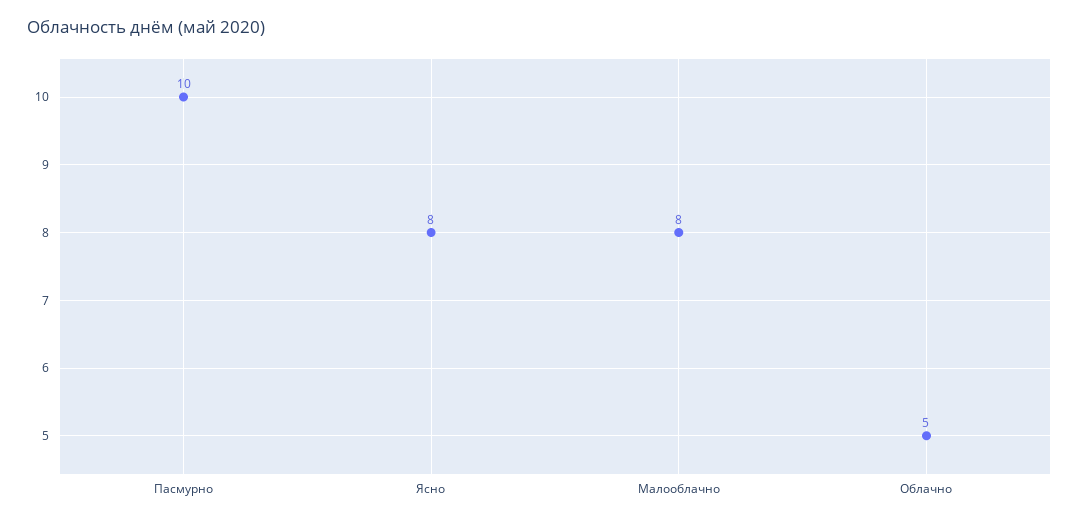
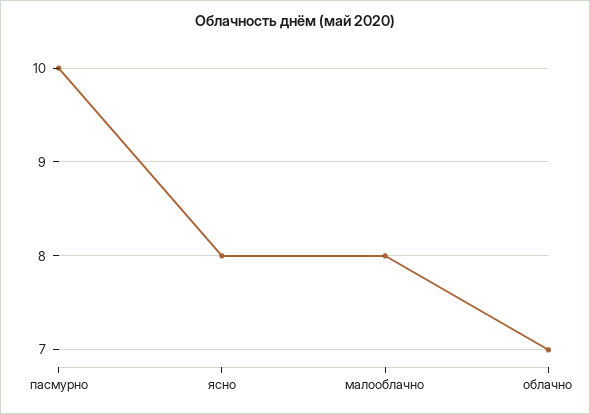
Облачно: 5 -> 7

